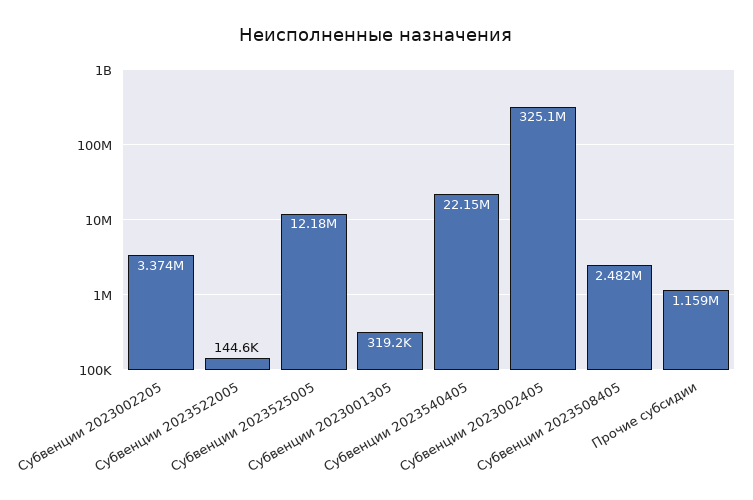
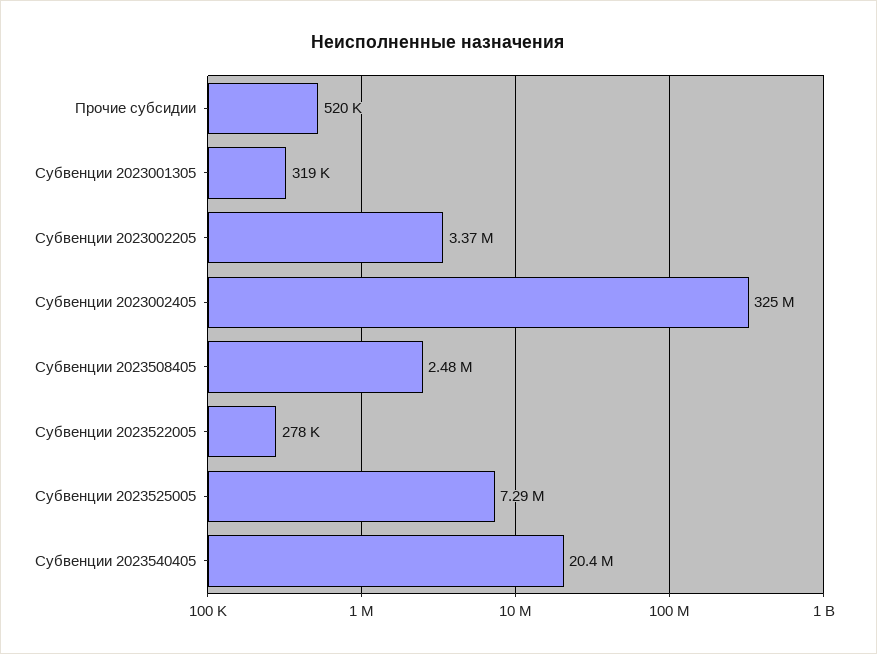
Субвенции 2023522005: 144600 -> 278000
Субвенции 2023525005: 12180000 -> 7290000
Субвенции 2023540405: 22150000 -> 20400000
Прочие субсидии: 1159000 -> 520000

